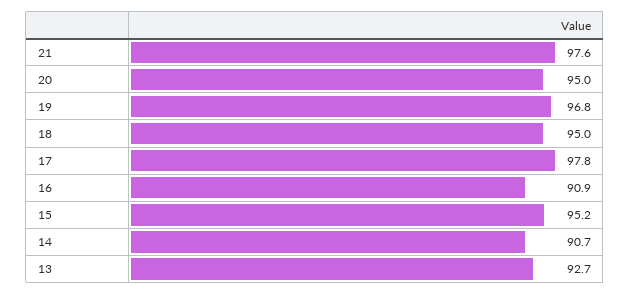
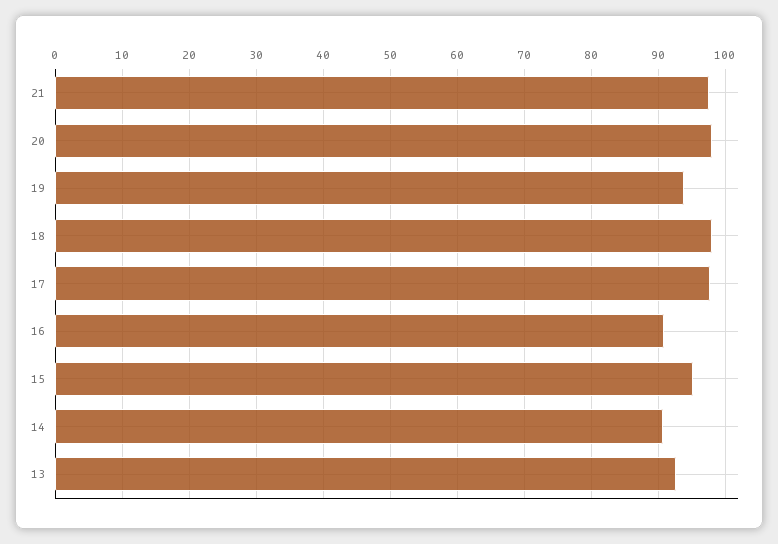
20: 95 -> 98
19: 96.8 -> 94
18: 95 -> 98

